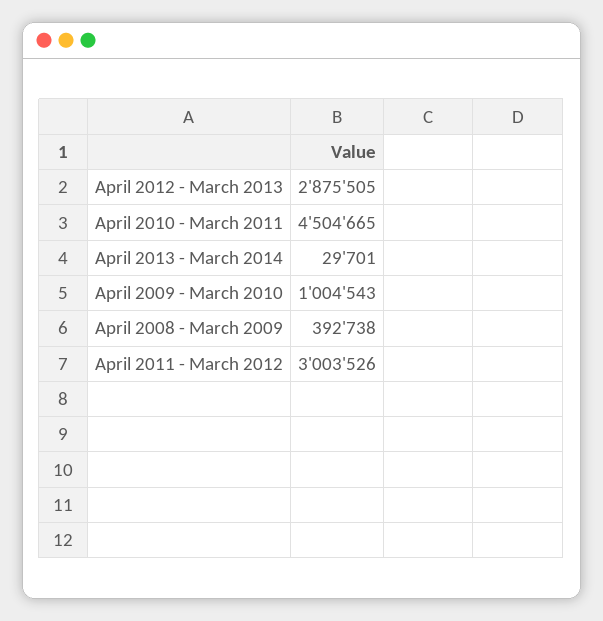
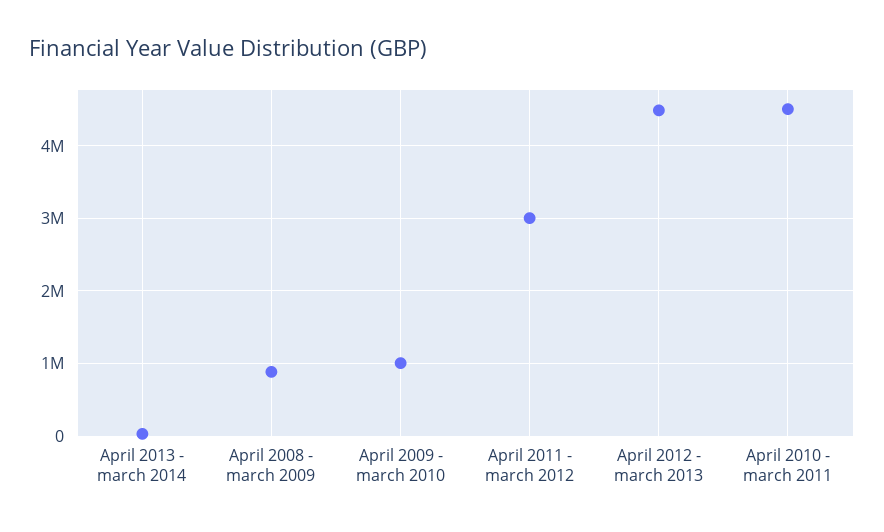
April 2012 - March 2013: 2875505 -> 4500000
April 2008 - March 2009: 392738 -> 900000

